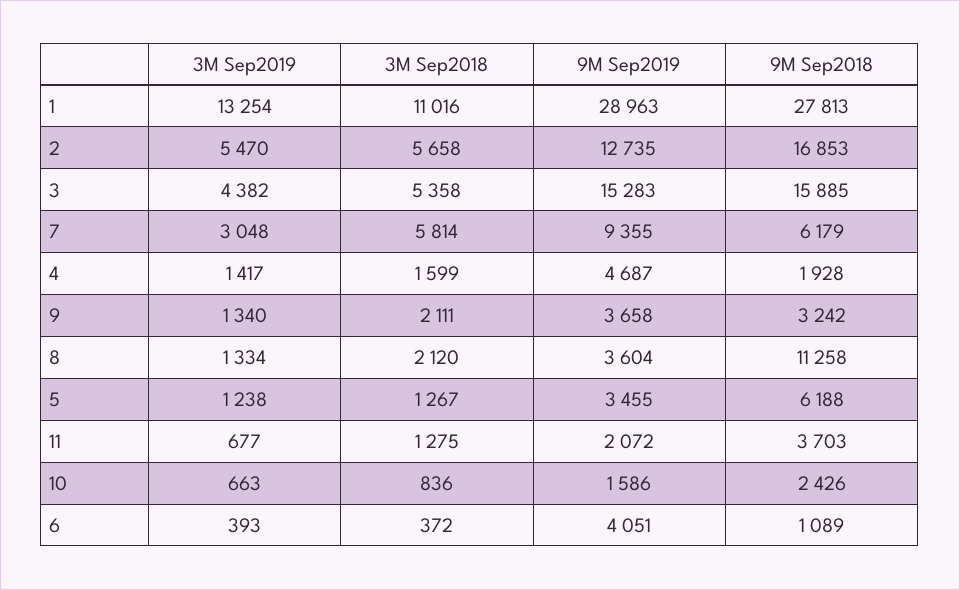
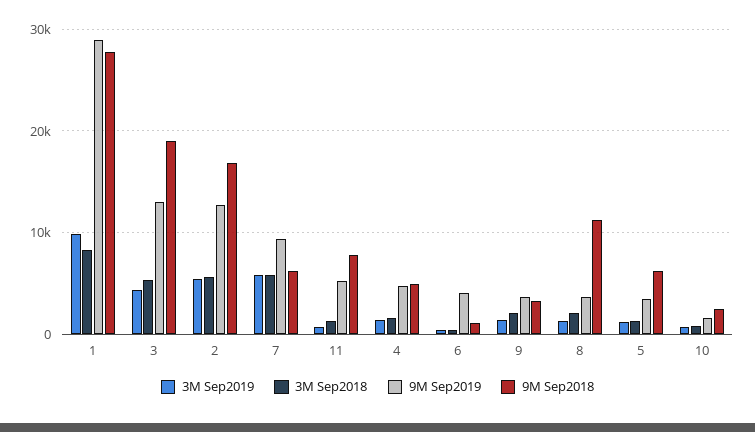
3M Sep2019, 1: 13254 -> 10000
3M Sep2018, 1: 11016 -> 8000
9M Sep2019, 3: 15283 -> 13000
9M Sep2018, 3: 15885 -> 19000
3M Sep2019, 7: 3048 -> 6000
9M Sep2018, 4: 1928 -> 5000
9M Sep2019, 11: 2072 -> 5000
9M Sep2018, 11: 3703 -> 8000

